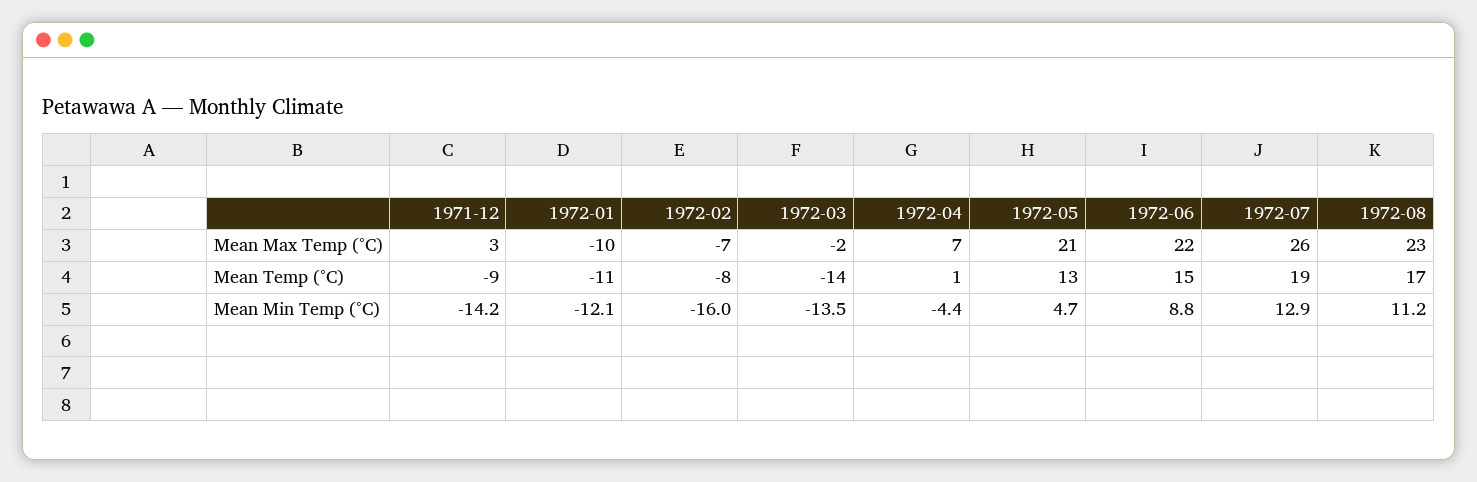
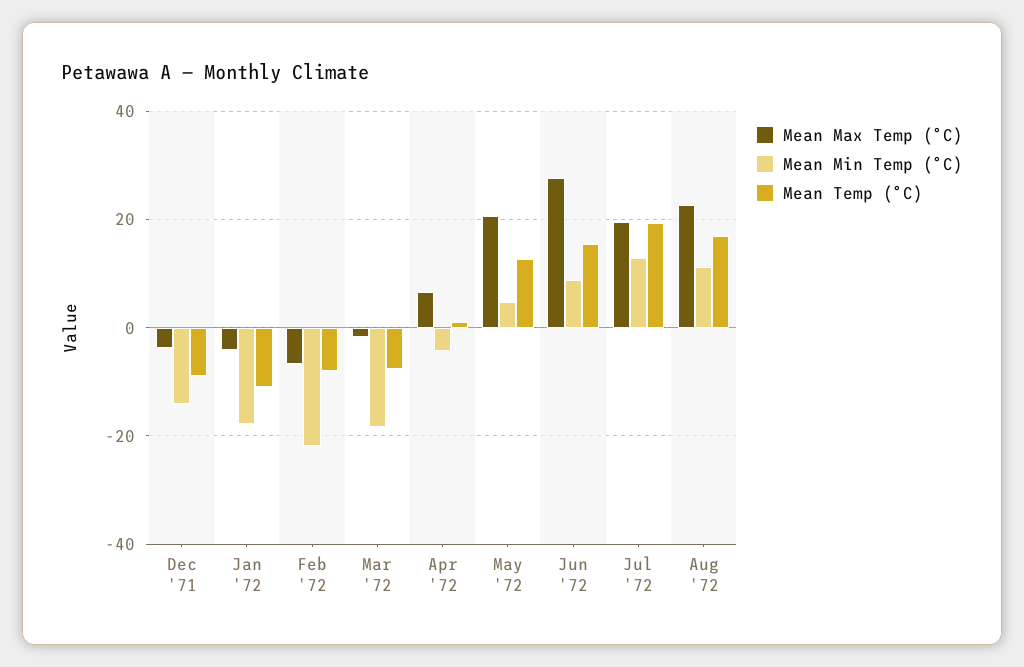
Mean Max Temp (°C), 1971-12: 3 -> -4
Mean Max Temp (°C), 1972-01: -10 -> -4
Mean Max Temp (°C), 1972-06: 22 -> 28
Mean Max Temp (°C), 1972-07: 26 -> 20
Mean Temp (°C), 1972-03: -14 -> -8
Mean Min Temp (°C), 1972-01: -12.1 -> -18
Mean Min Temp (°C), 1972-02: -16 -> -22
Mean Min Temp (°C), 1972-03: -13.5 -> -18

